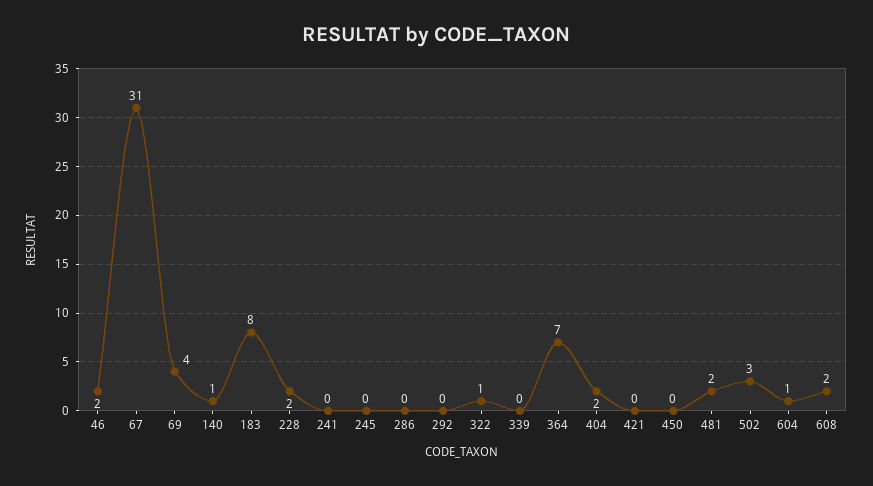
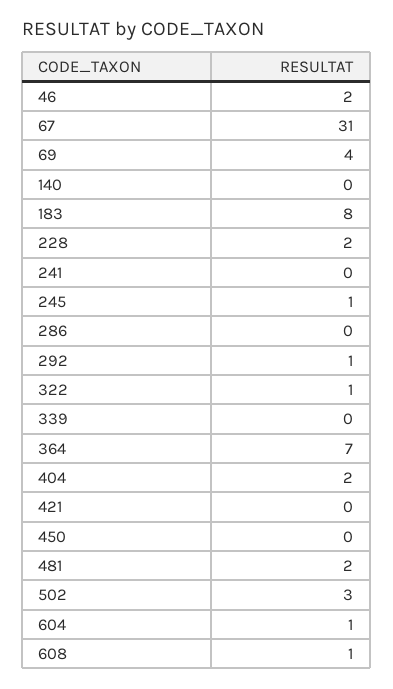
140: 1 -> 0
245: 0 -> 1
292: 0 -> 1
608: 2 -> 1

